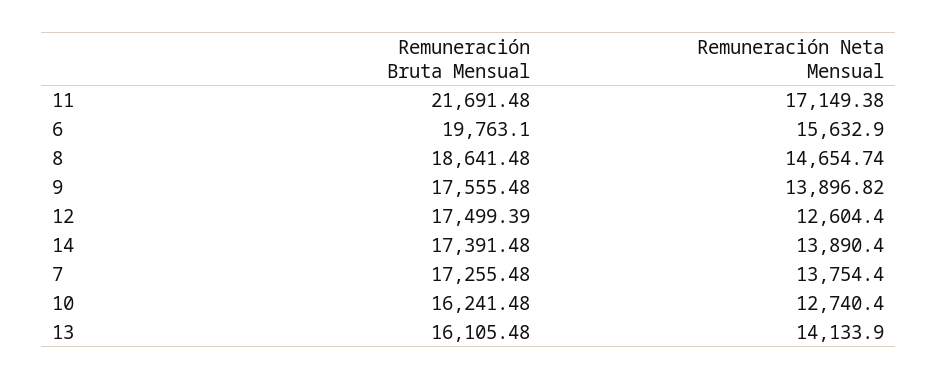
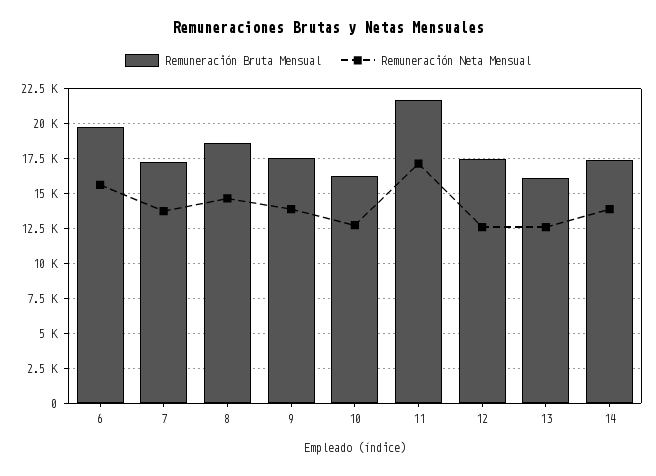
Remuneración Neta Mensual, 13: 14133.9 -> 12500

